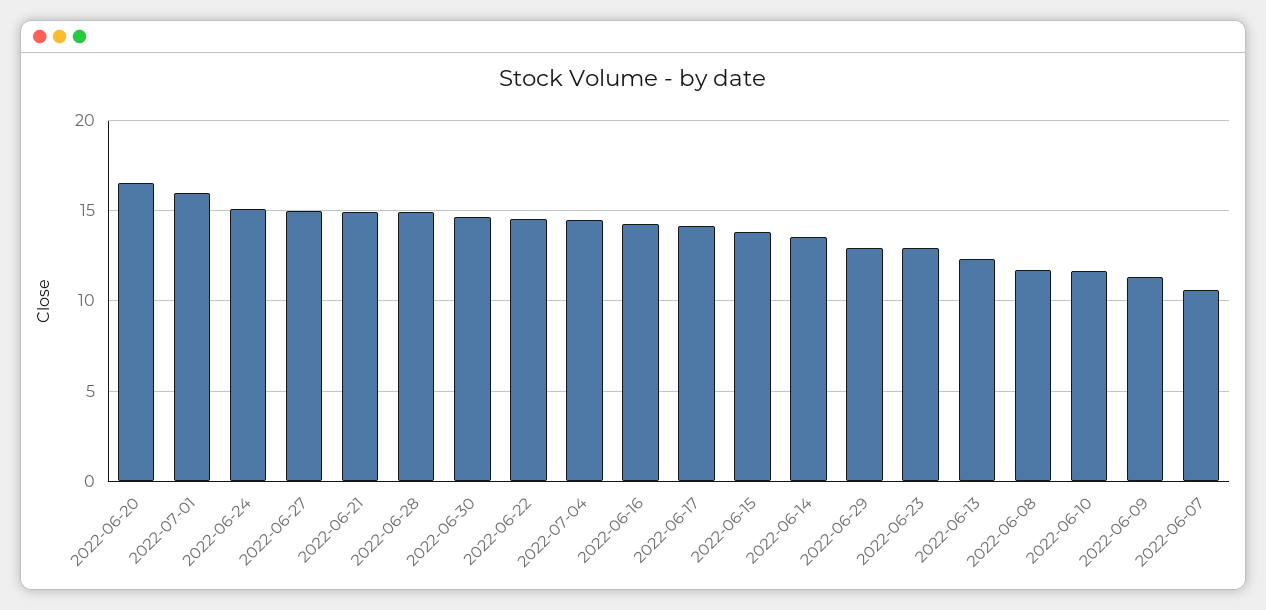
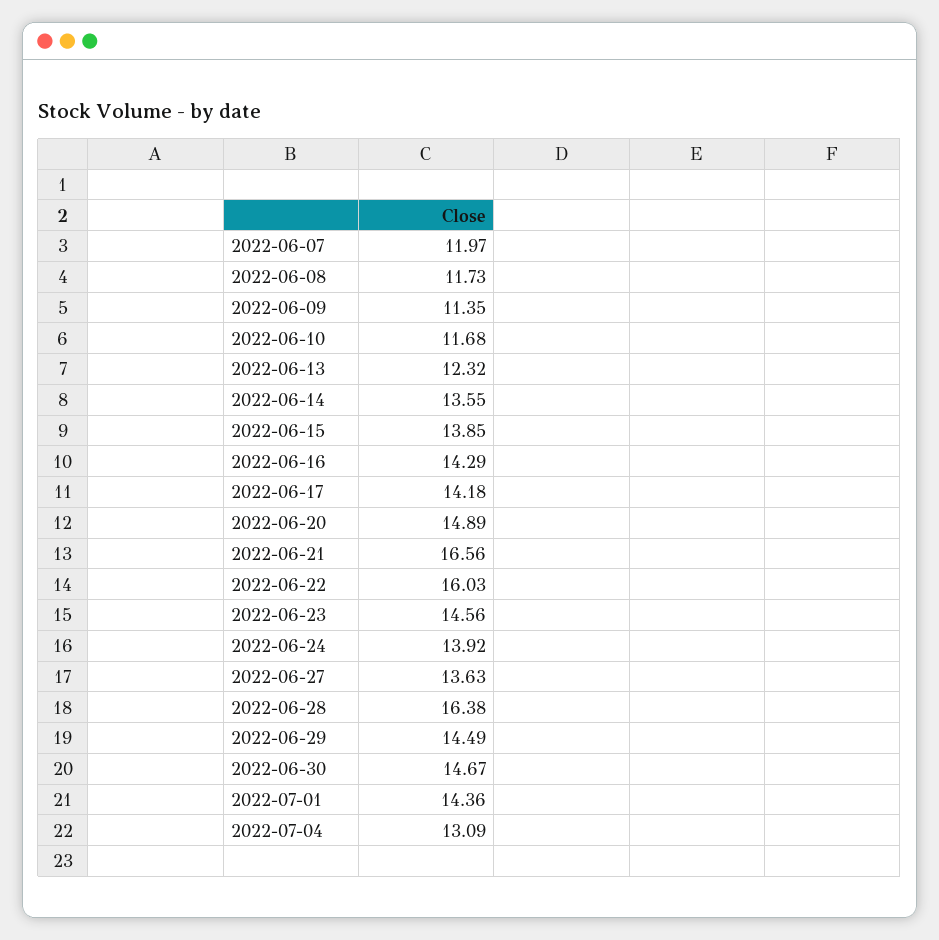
2022-06-20: 16.5 -> 14.89
2022-07-01: 16 -> 14.36
2022-06-24: 15 -> 13.92
2022-06-27: 15 -> 13.63
2022-06-21: 15 -> 16.56
2022-06-28: 15 -> 16.38
2022-06-22: 14.5 -> 16.03
2022-07-04: 14.5 -> 13.09
2022-06-29: 13 -> 14.49
2022-06-23: 13 -> 14.56
2022-06-07: 10.5 -> 11.97

